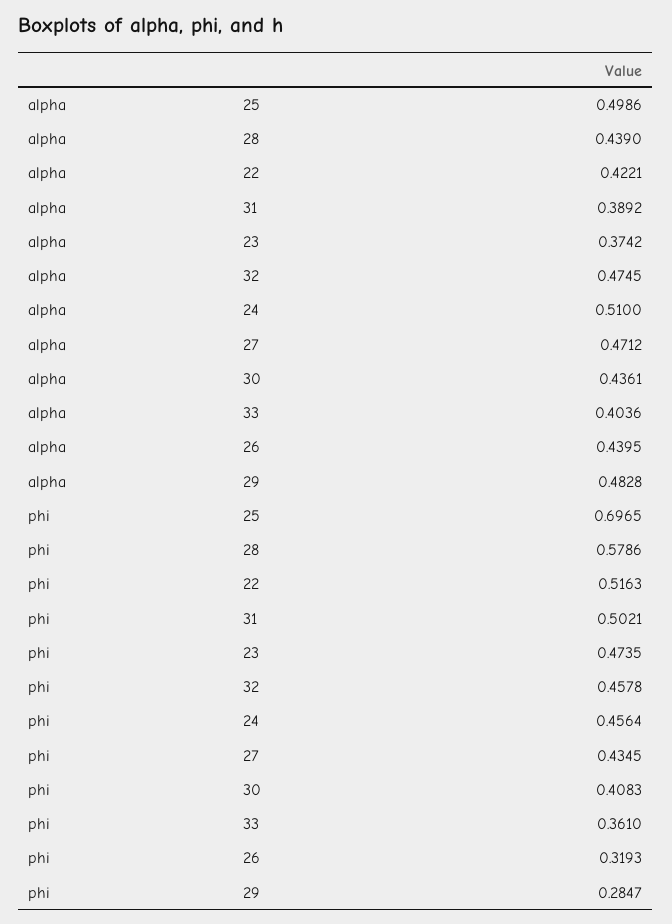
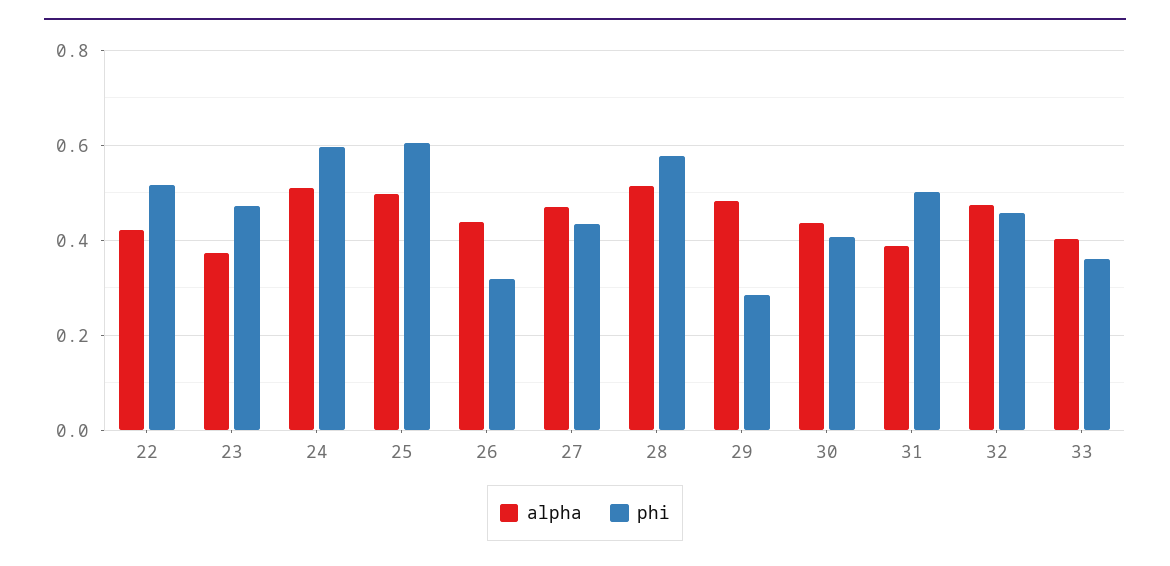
alpha, 28: 0.439 -> 0.52
phi, 25: 0.6965 -> 0.6
phi, 24: 0.4564 -> 0.6

